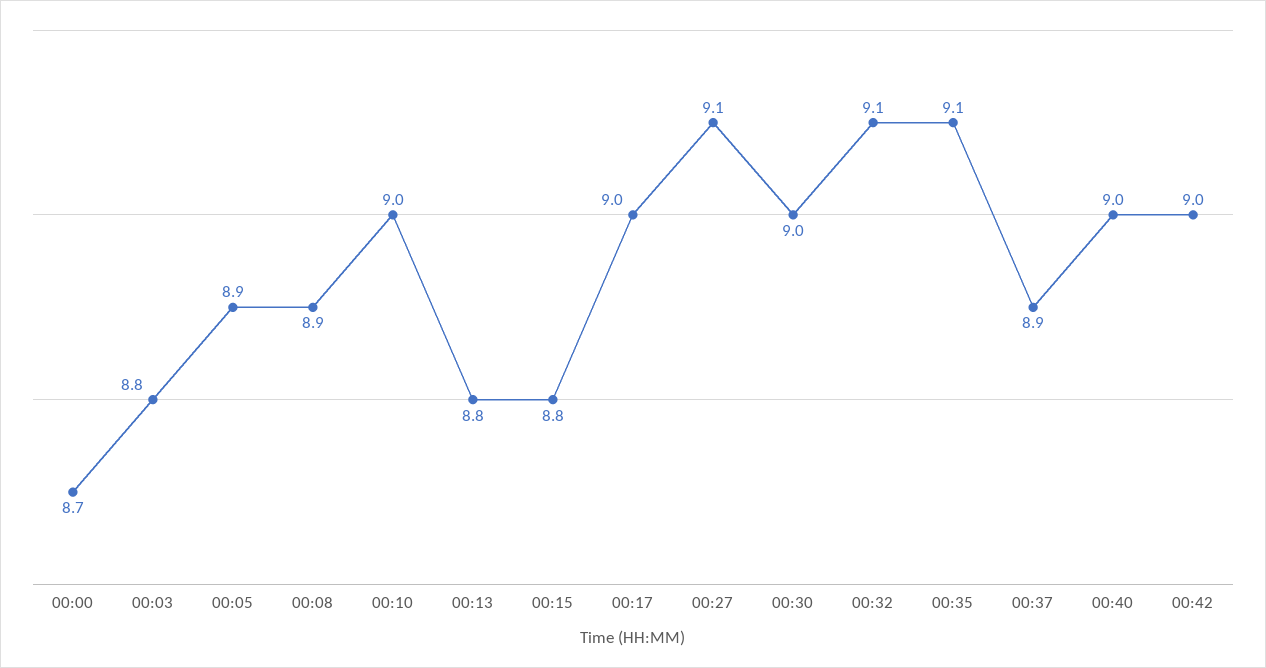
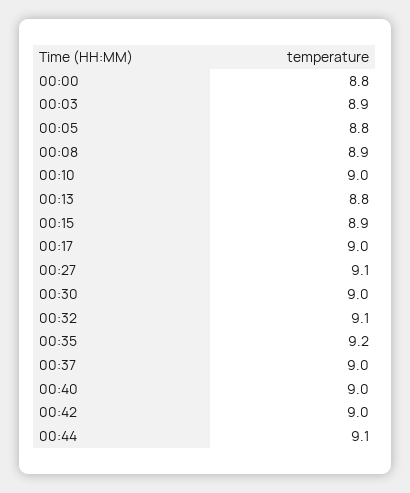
00:00: 8.7 -> 8.8
00:03: 8.8 -> 8.9
00:05: 8.9 -> 8.8
00:15: 8.8 -> 8.9
00:35: 9.1 -> 9.2
00:37: 8.9 -> 9
00:44: none -> 9.1

